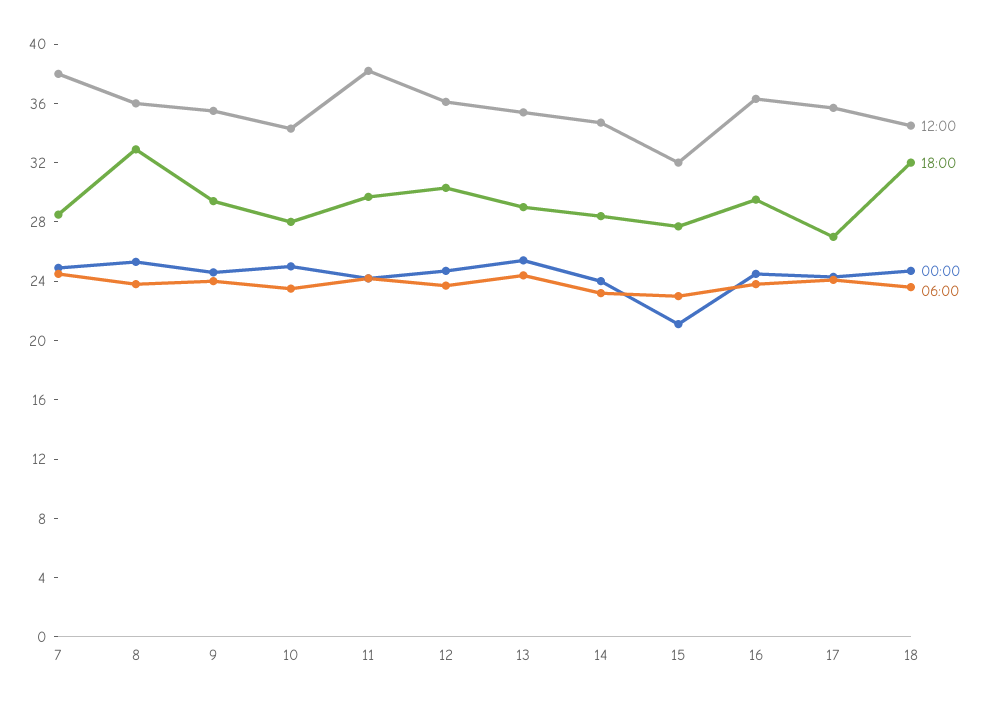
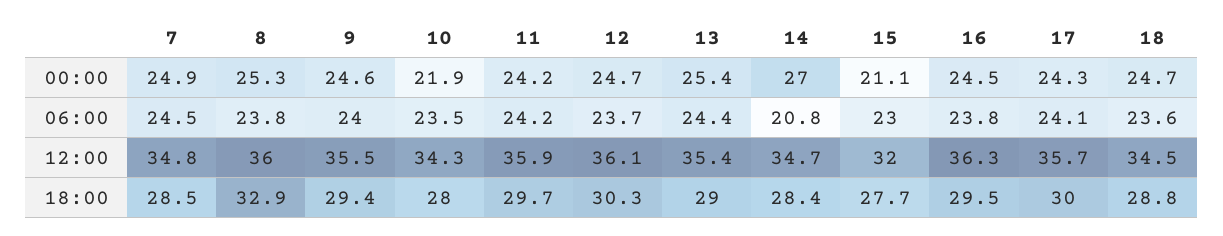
12:00, 7: 38 -> 34.8
00:00, 10: 25 -> 21.9
12:00, 11: 38 -> 35.9
00:00, 14: 24 -> 27
06:00, 14: 23 -> 20.8
18:00, 17: 27 -> 30
18:00, 18: 32 -> 28.8

